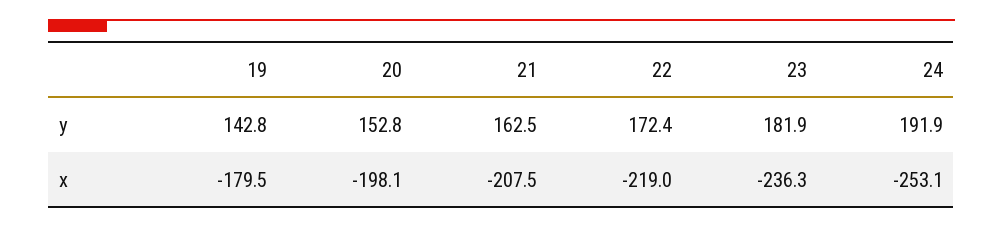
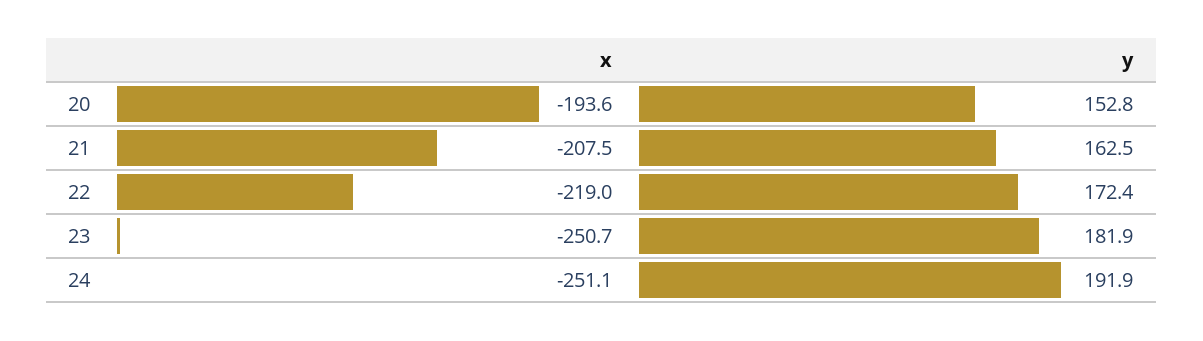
19, y: 142.8 -> none
19, x: -179.5 -> none
20, x: -198.1 -> -193.6
23, x: -236.3 -> -250.7
24, x: -253.1 -> -251.1

